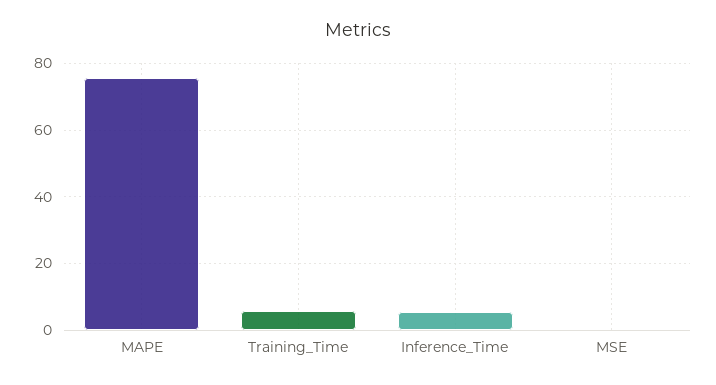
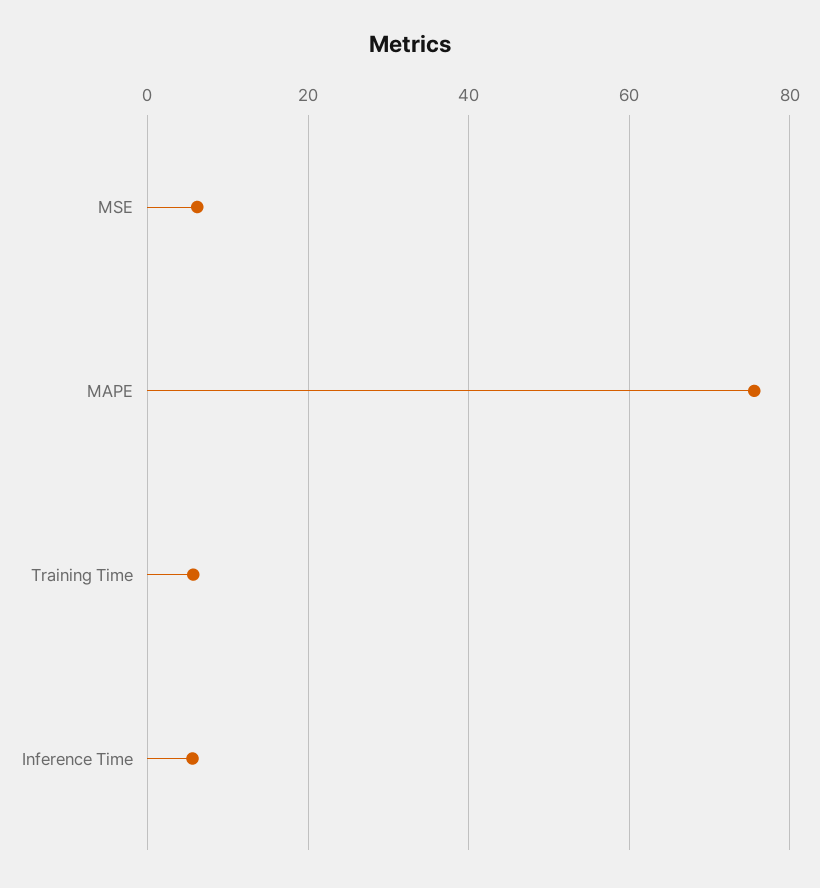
MSE: 0 -> 6

